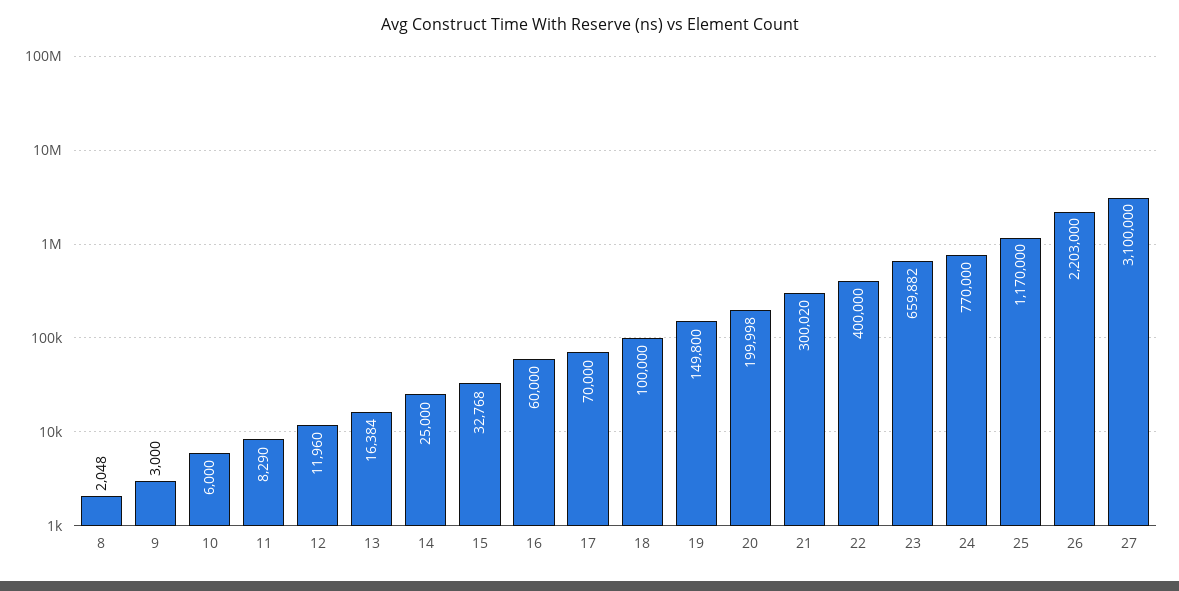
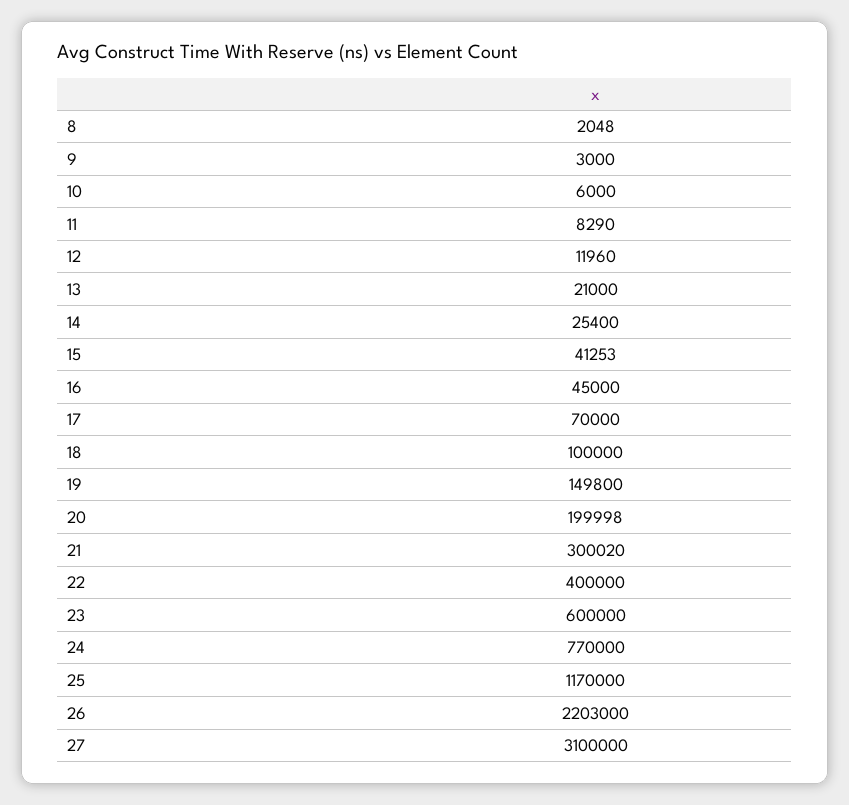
13: 16384 -> 21000
14: 25000 -> 25400
15: 32768 -> 41253
16: 60000 -> 45000
23: 659882 -> 600000

